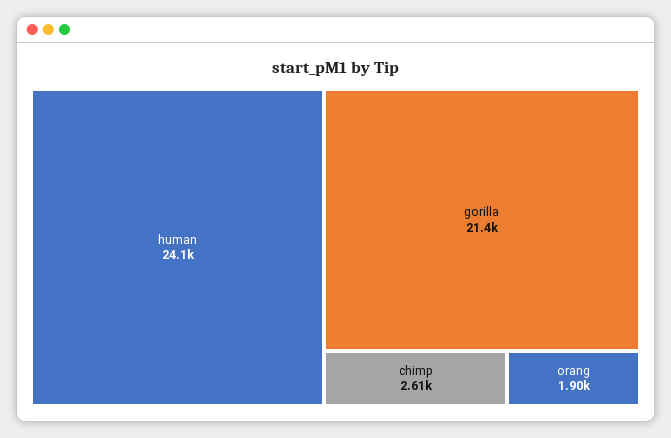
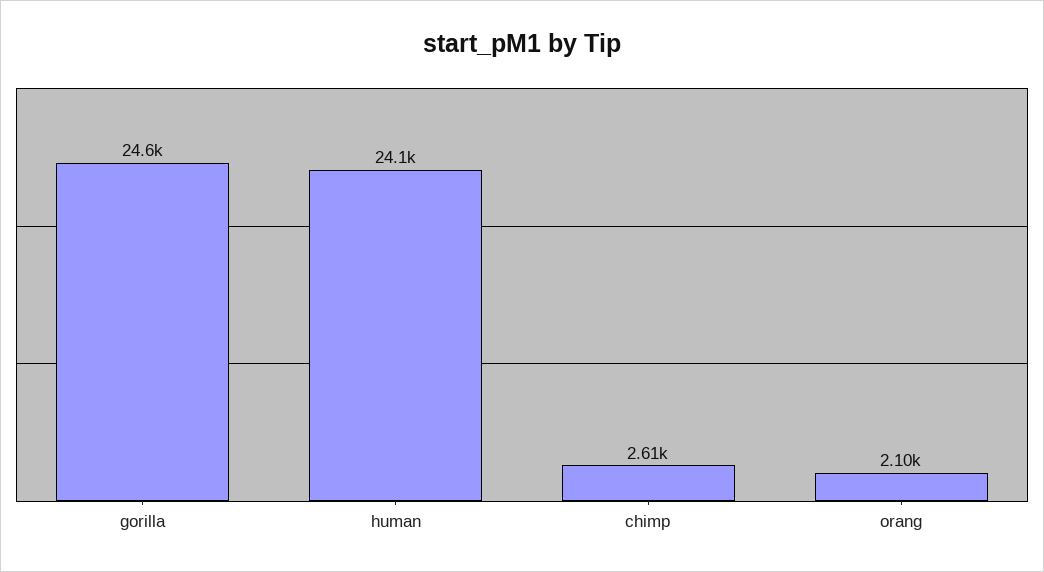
gorilla: 21400 -> 24600
orang: 1900 -> 2100

